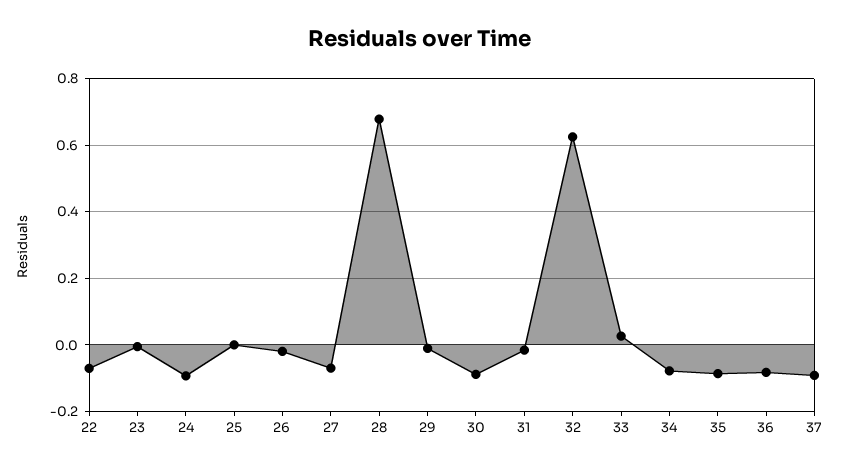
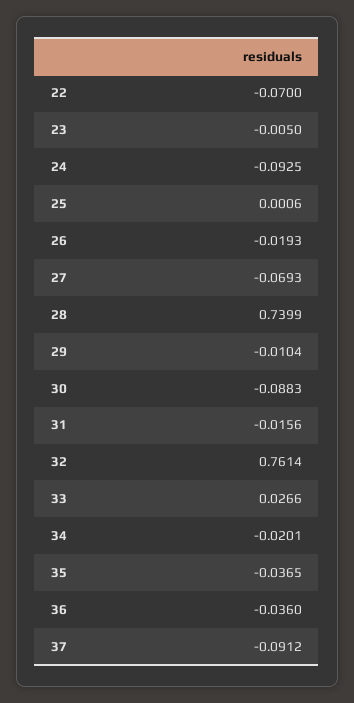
28: 0.68 -> 0.7399
32: 0.62 -> 0.7614
34: -0.08 -> -0.0201
35: -0.08 -> -0.0365
36: -0.08 -> -0.036

